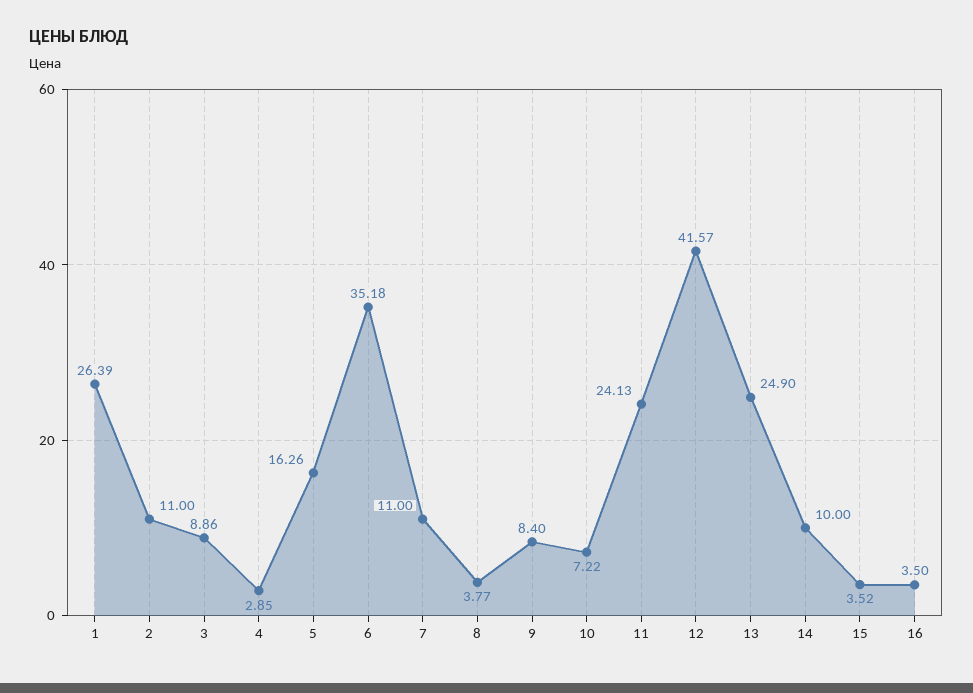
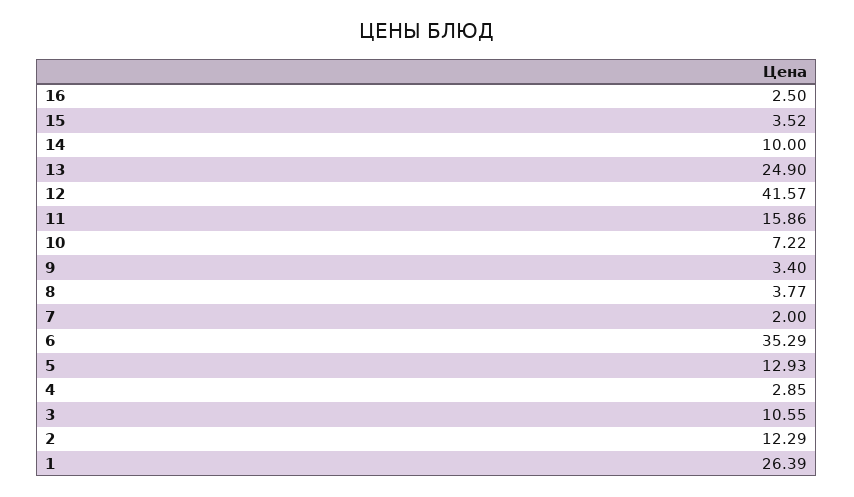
2: 11 -> 12.29
3: 8.86 -> 10.55
5: 16.26 -> 12.93
6: 35.18 -> 35.29
7: 11 -> 2
9: 8.4 -> 3.4
11: 24.13 -> 15.86
16: 3.5 -> 2.5

